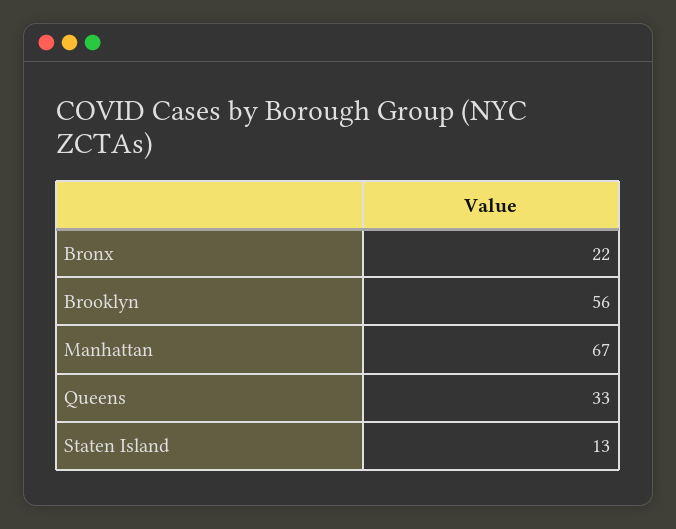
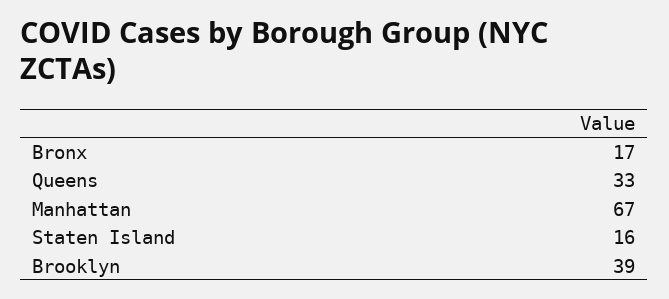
Bronx: 22 -> 17
Brooklyn: 56 -> 39
Staten Island: 13 -> 16

